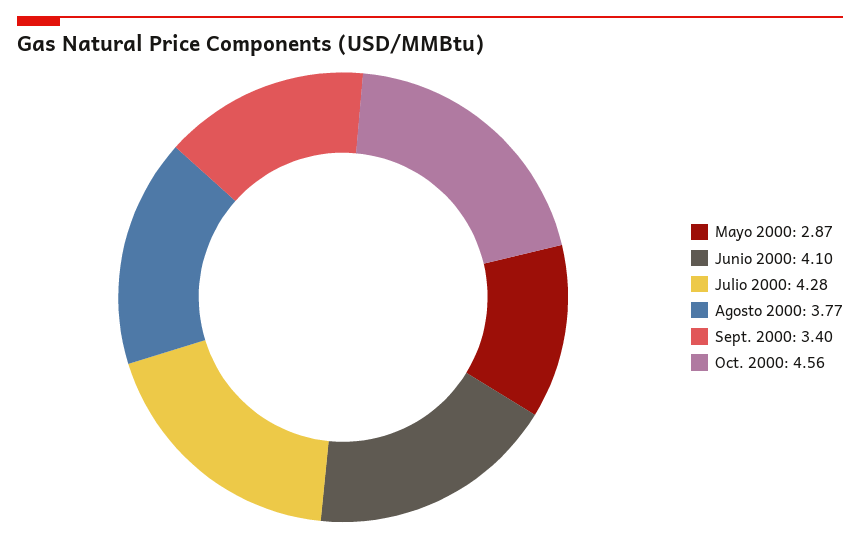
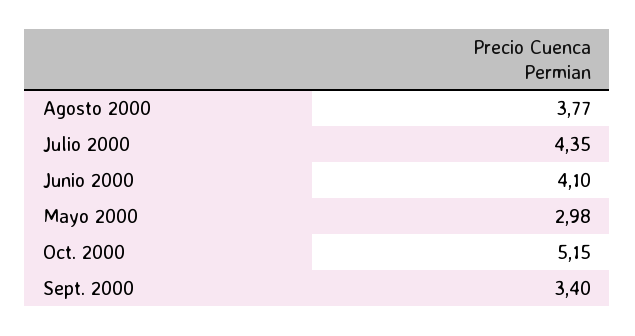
Mayo 2000: 2.87 -> 2.98
Julio 2000: 4.28 -> 4.35
Oct. 2000: 4.56 -> 5.15

